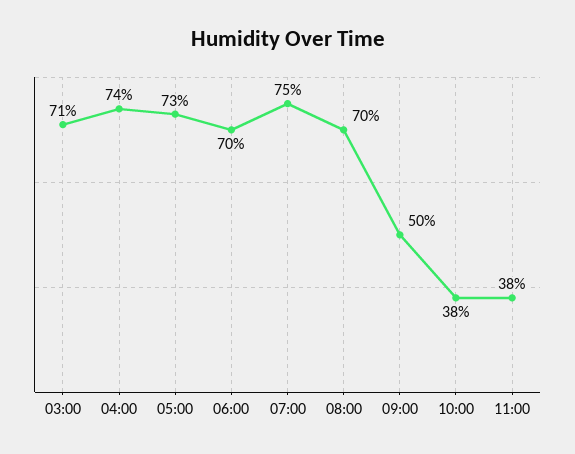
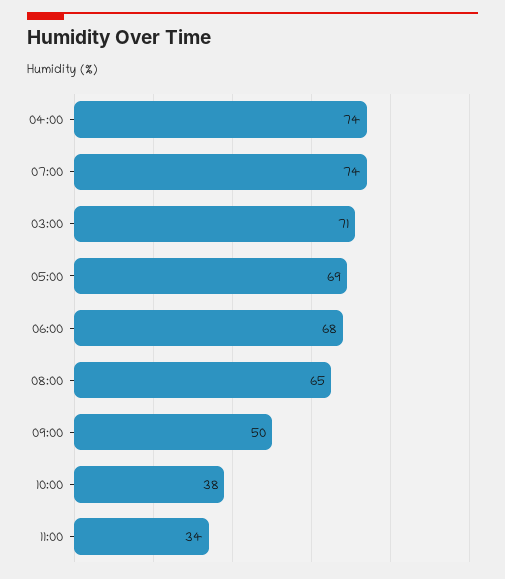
05:00: 73 -> 69
06:00: 70 -> 68
07:00: 75 -> 74
08:00: 70 -> 65
11:00: 38 -> 34

